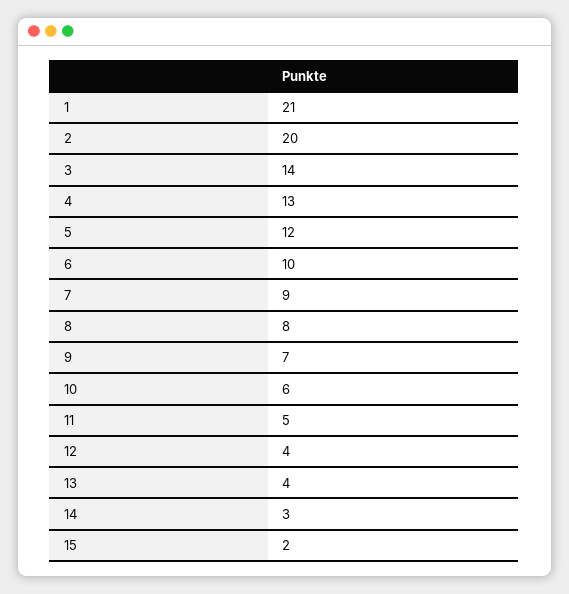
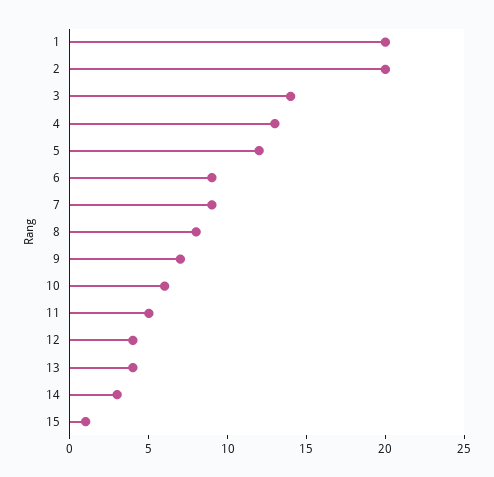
1: 21 -> 20
6: 10 -> 9
15: 2 -> 1

